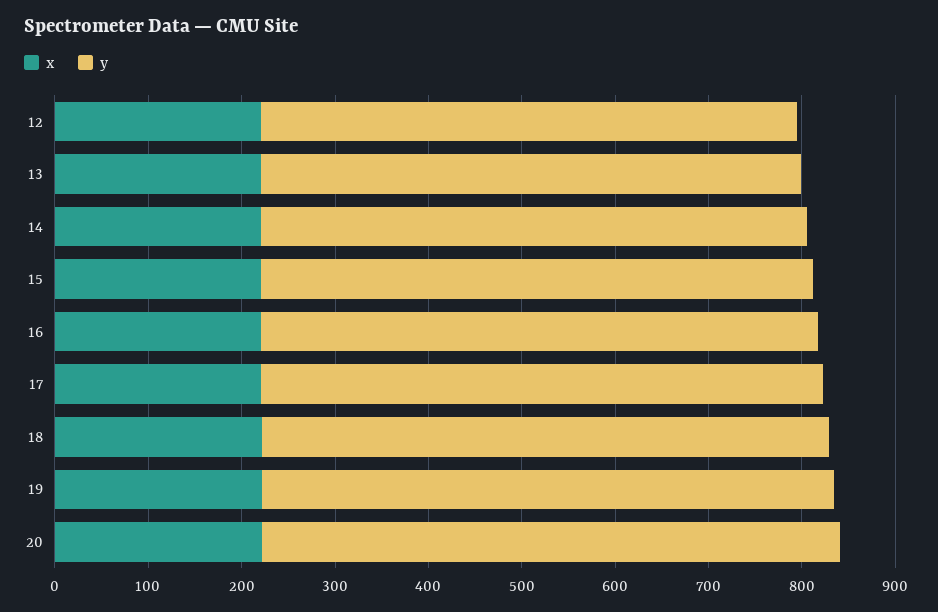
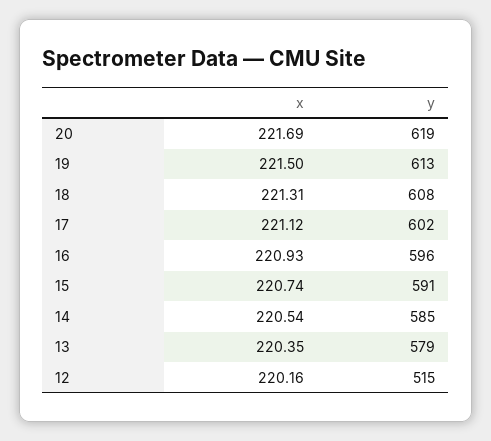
y, 12: 580 -> 515

